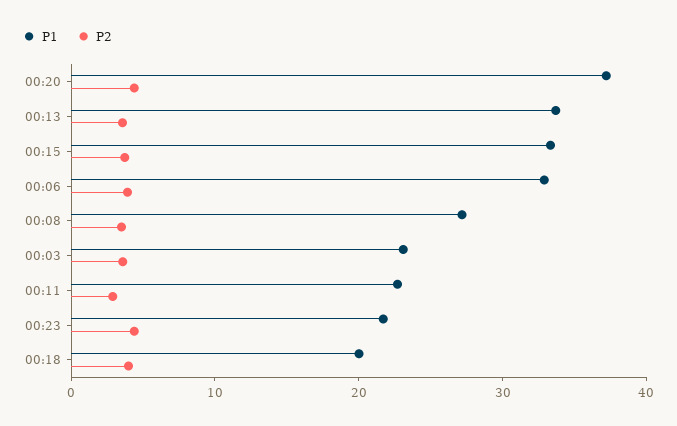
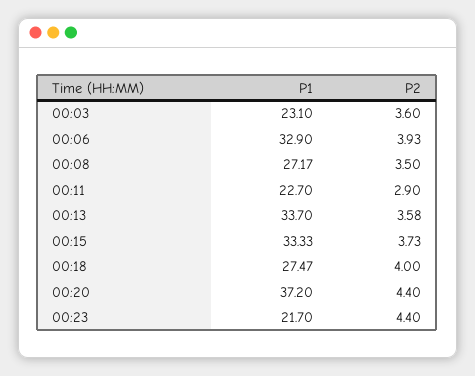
P1, 00:18: 20 -> 27.47

